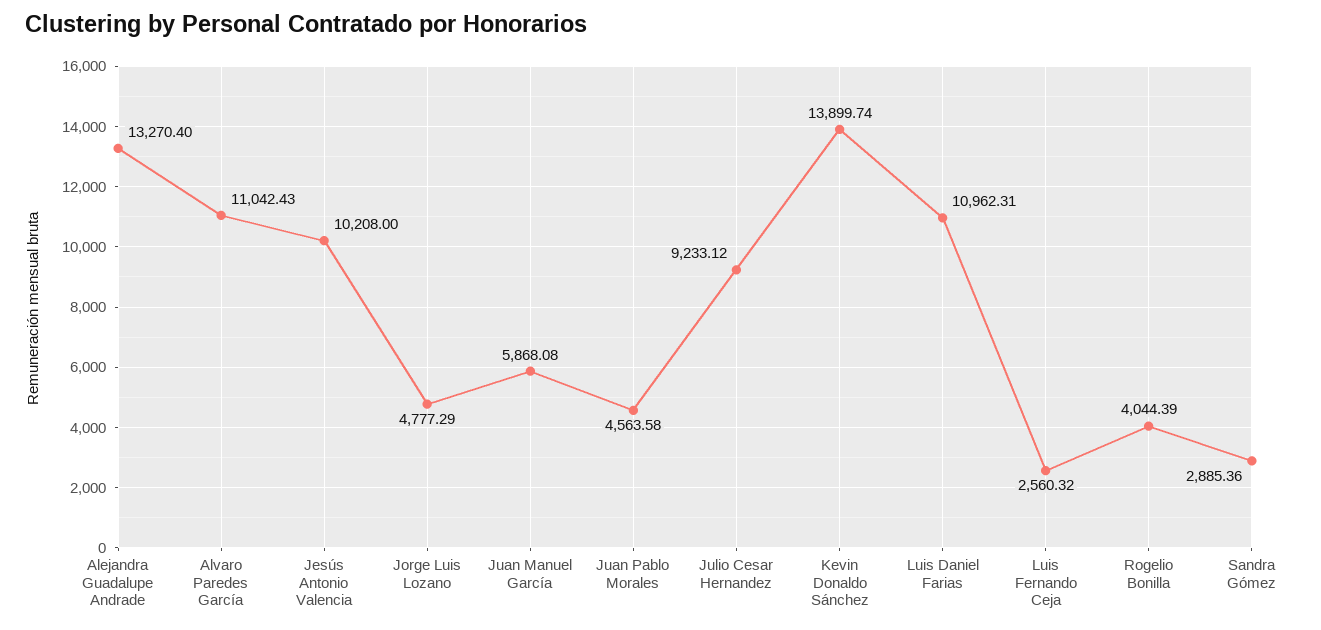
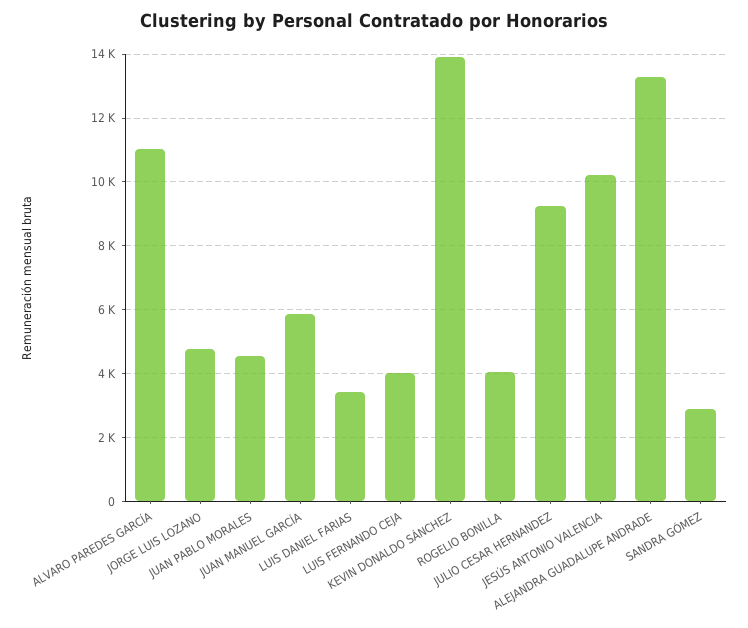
Luis Daniel Farias: 10962.31 -> 3400
Luis Fernando Ceja: 2560.32 -> 4000

